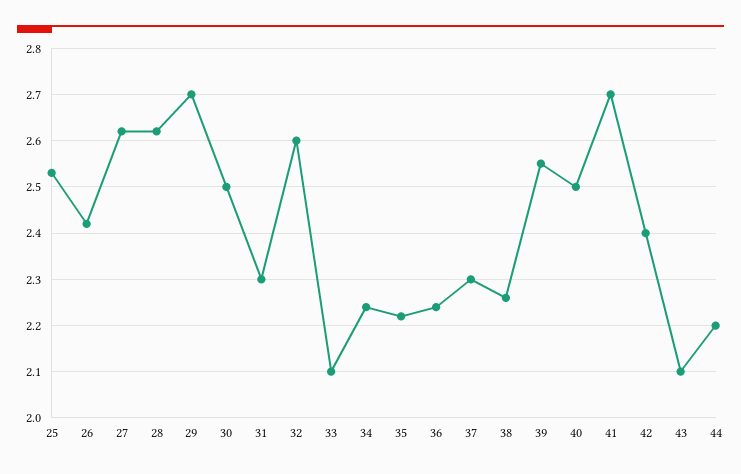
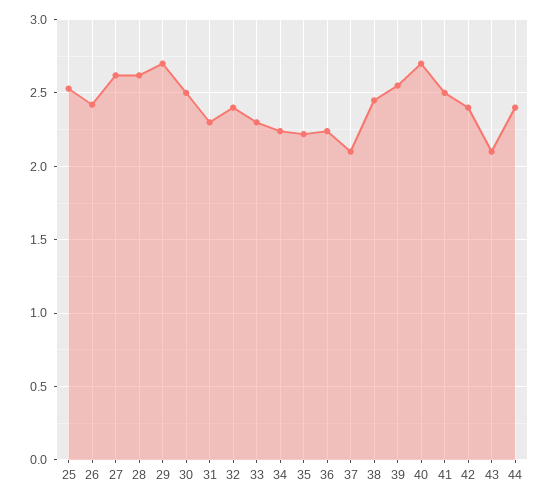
32: 2.6 -> 2.4
33: 2.1 -> 2.3
37: 2.3 -> 2.1
38: 2.25 -> 2.45
40: 2.5 -> 2.7
41: 2.7 -> 2.5
44: 2.2 -> 2.4

